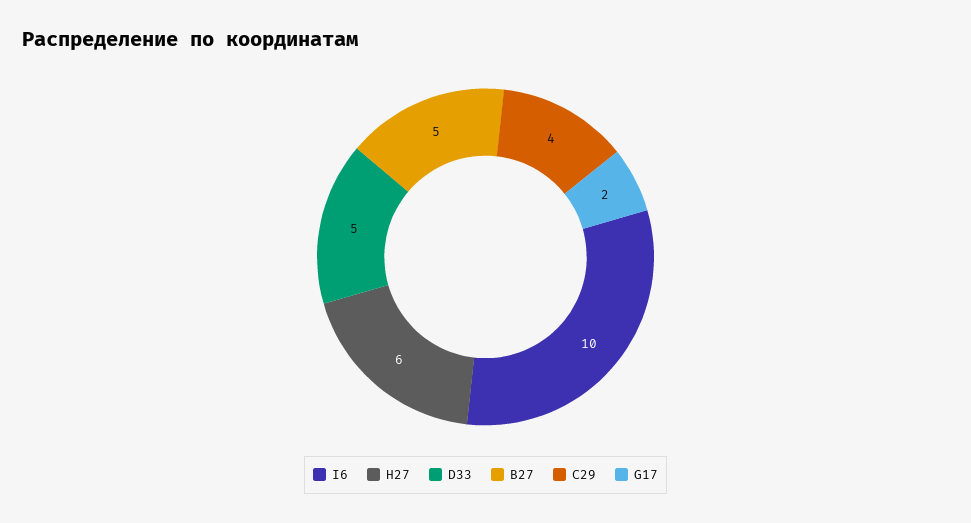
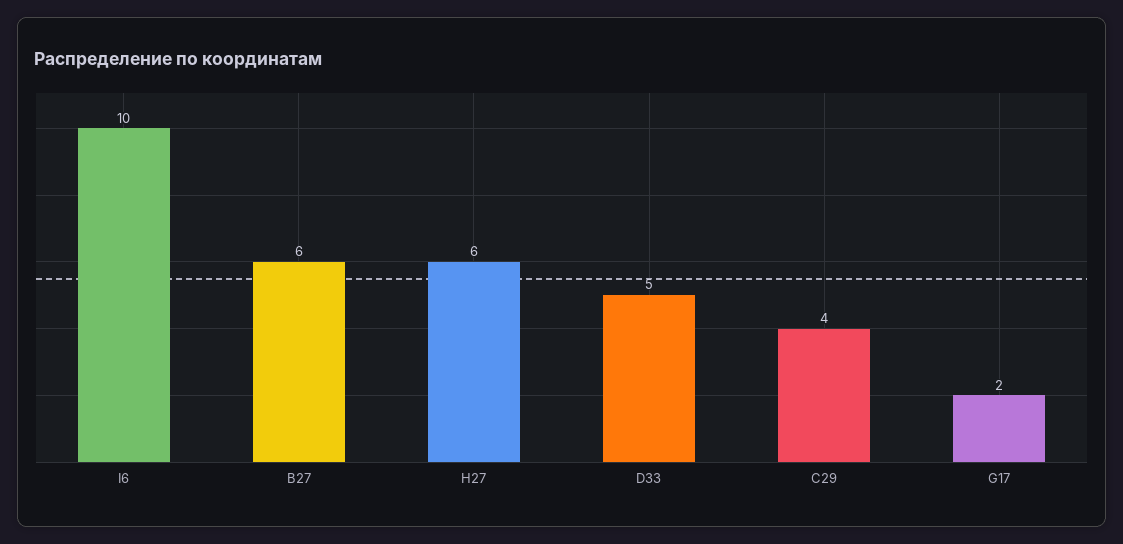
B27: 5 -> 6

